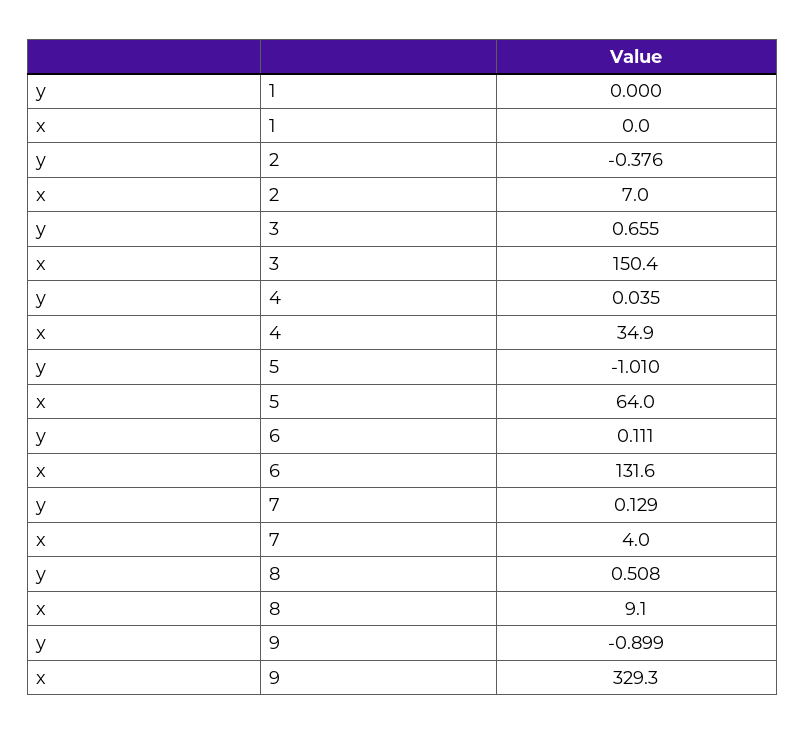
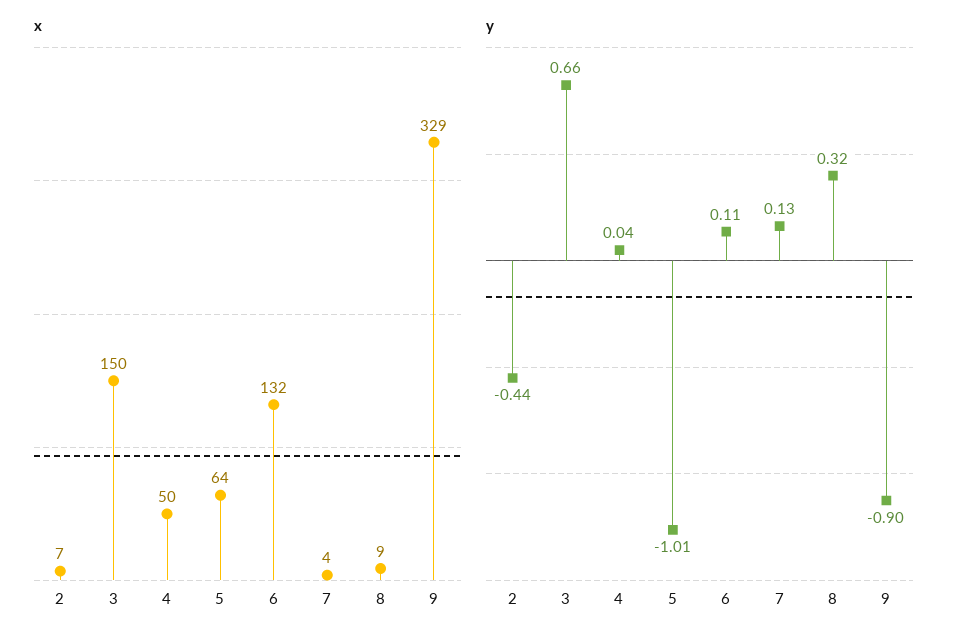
y, 1: 0 -> none
x, 1: 0 -> none
y, 2: -0.376 -> -0.44
x, 4: 34.9 -> 50
y, 8: 0.508 -> 0.32

